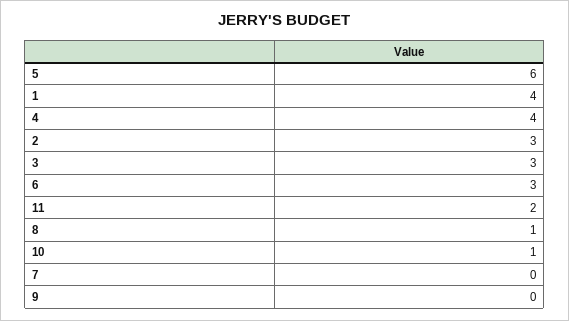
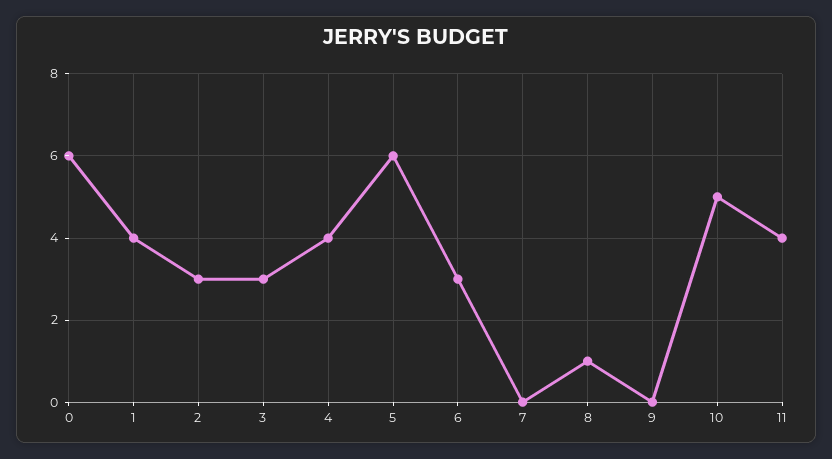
11: 2 -> 4
10: 1 -> 5
0: none -> 6

